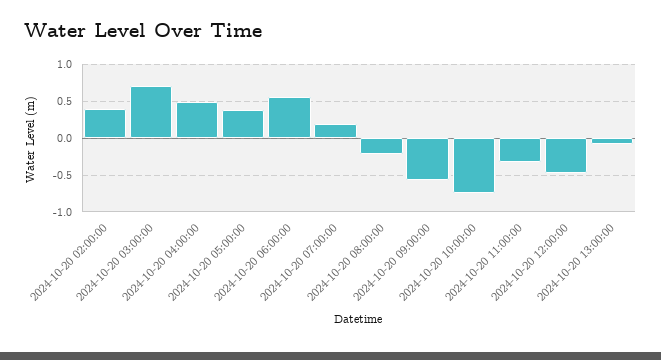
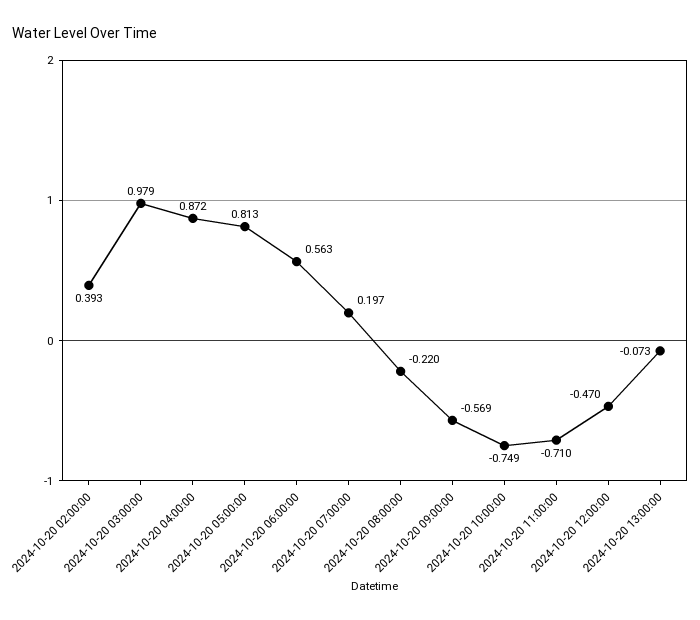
2024-10-20 03:00:00: 0.7 -> 0.979
2024-10-20 04:00:00: 0.5 -> 0.872
2024-10-20 05:00:00: 0.4 -> 0.813
2024-10-20 11:00:00: -0.3 -> -0.71

